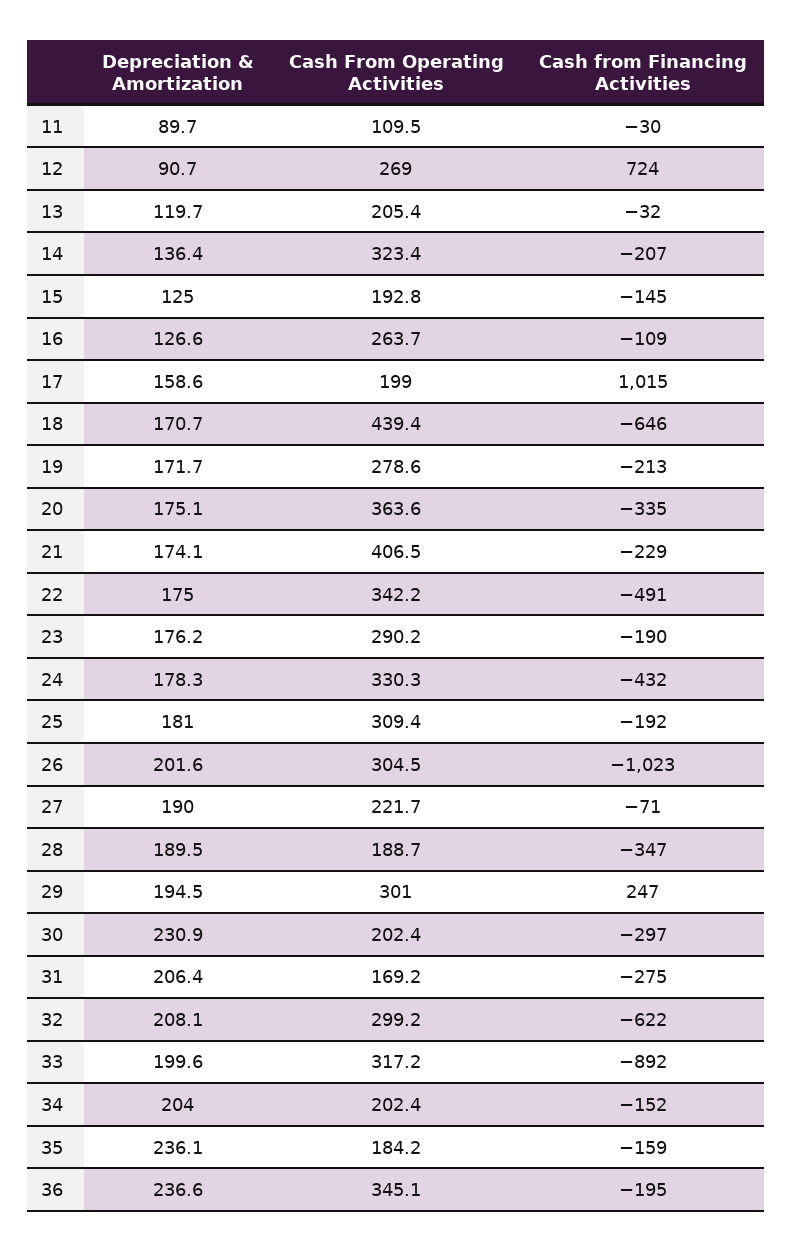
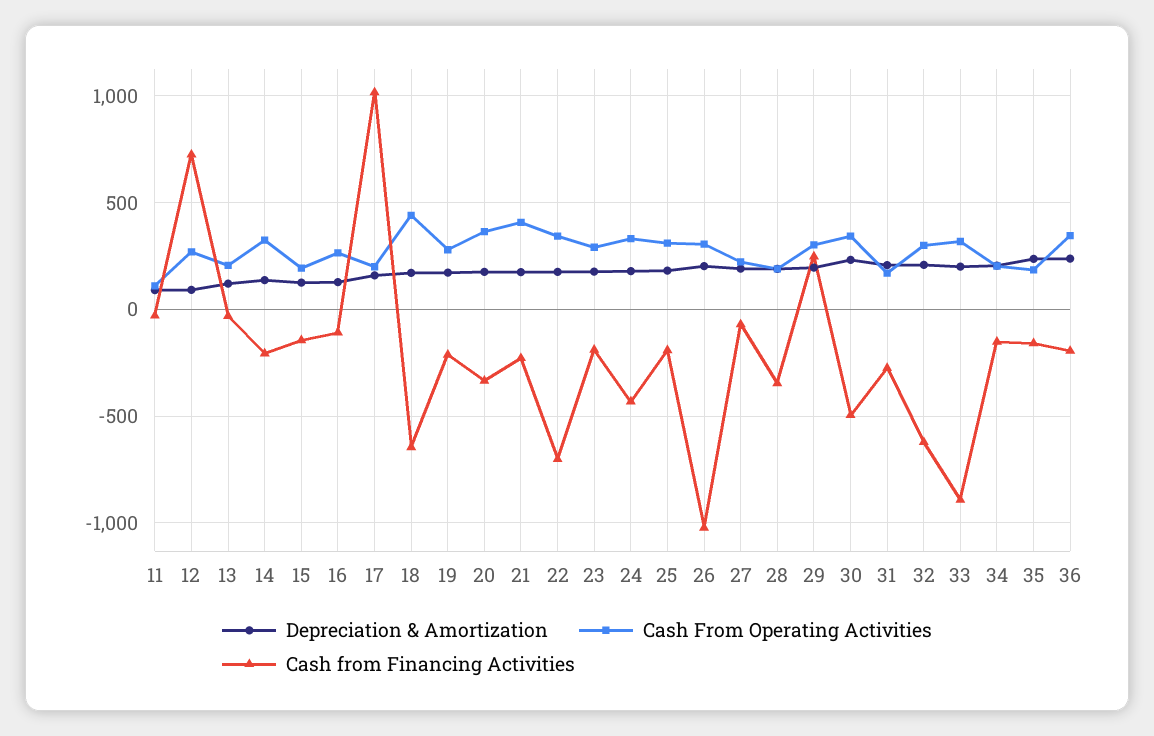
Cash from Financing Activities, 22: -491 -> -700
Cash From Operating Activities, 30: 202.4 -> 350
Cash from Financing Activities, 30: -297 -> -500

